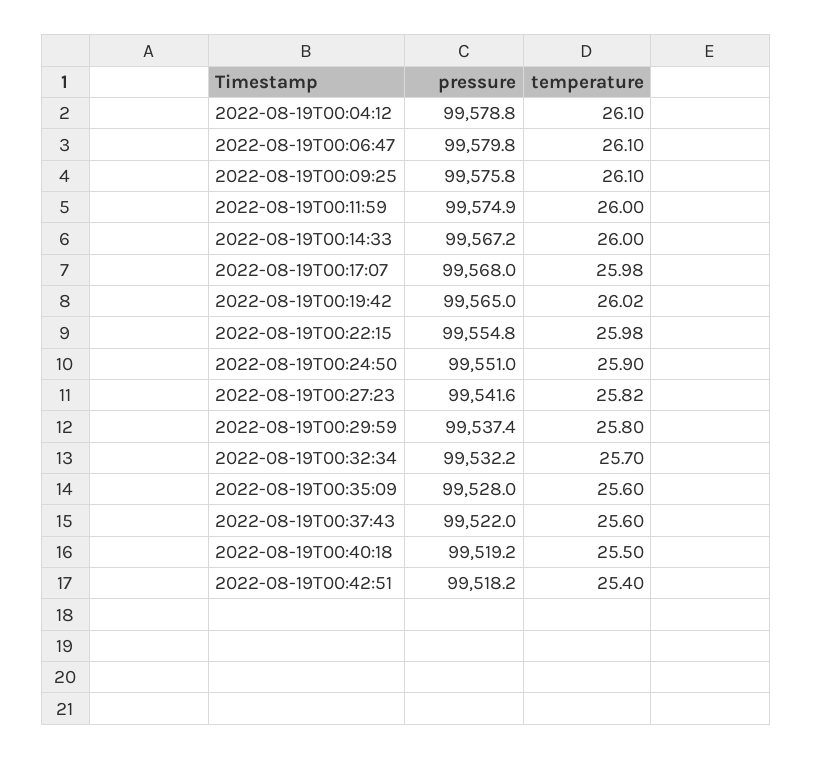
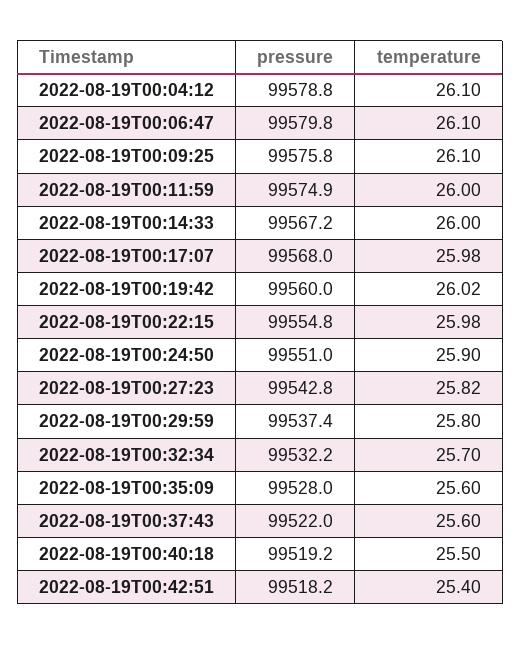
pressure, 2022-08-19T00:19:42: 99565 -> 99560
pressure, 2022-08-19T00:27:23: 99541.6 -> 99542.8

